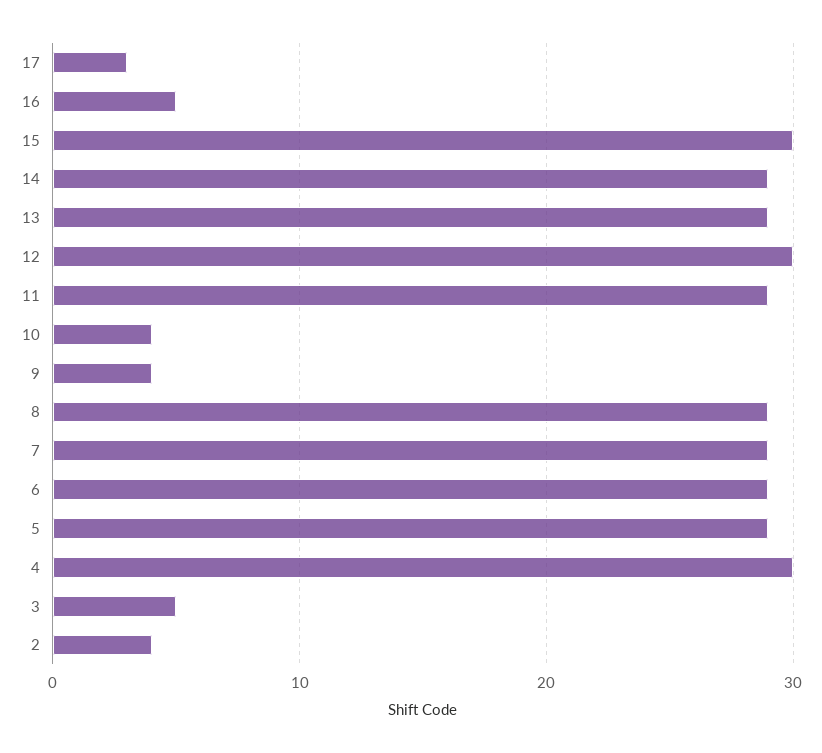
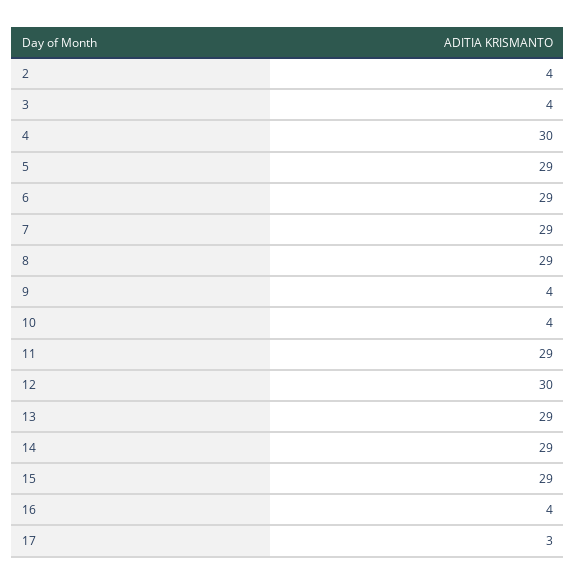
16: 5 -> 4
15: 30 -> 29
3: 5 -> 4

